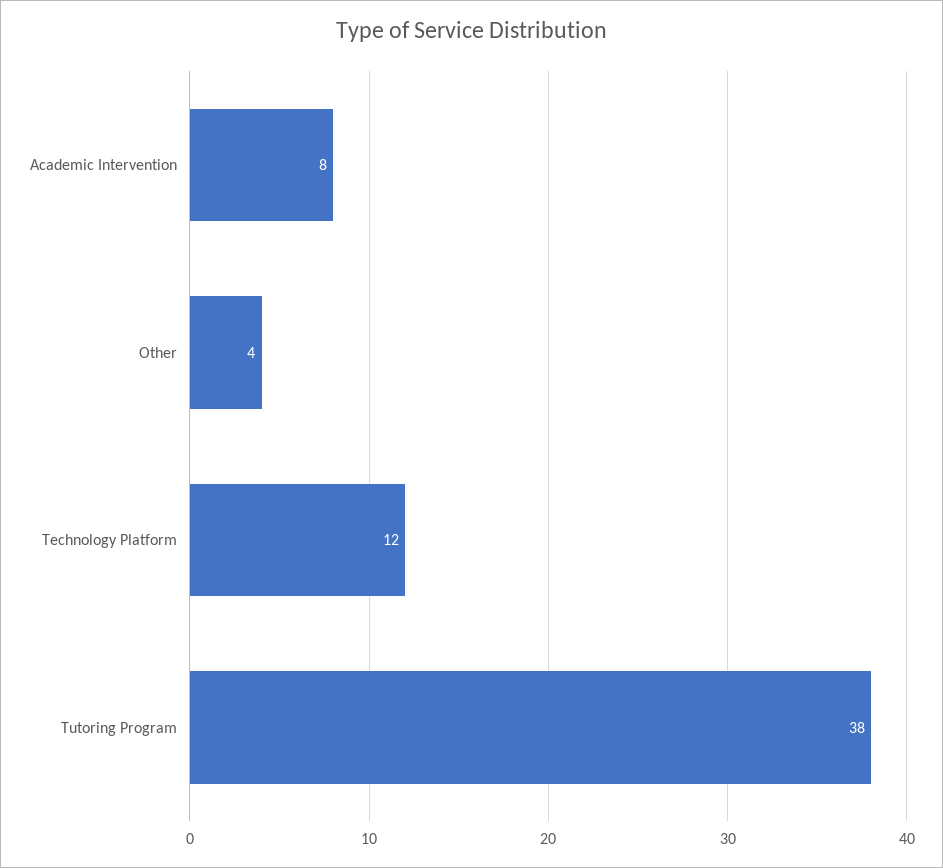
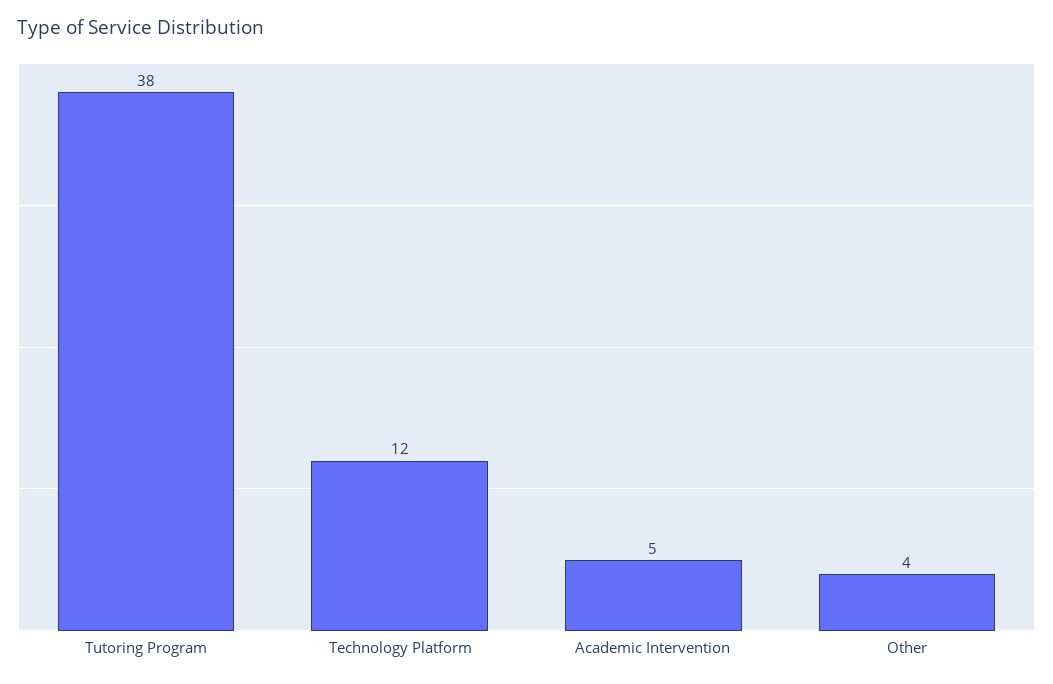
Academic Intervention: 8 -> 5

